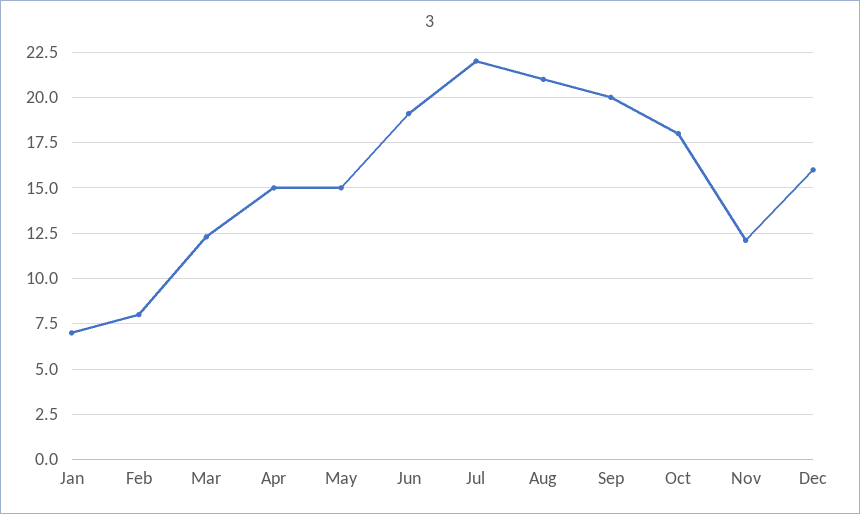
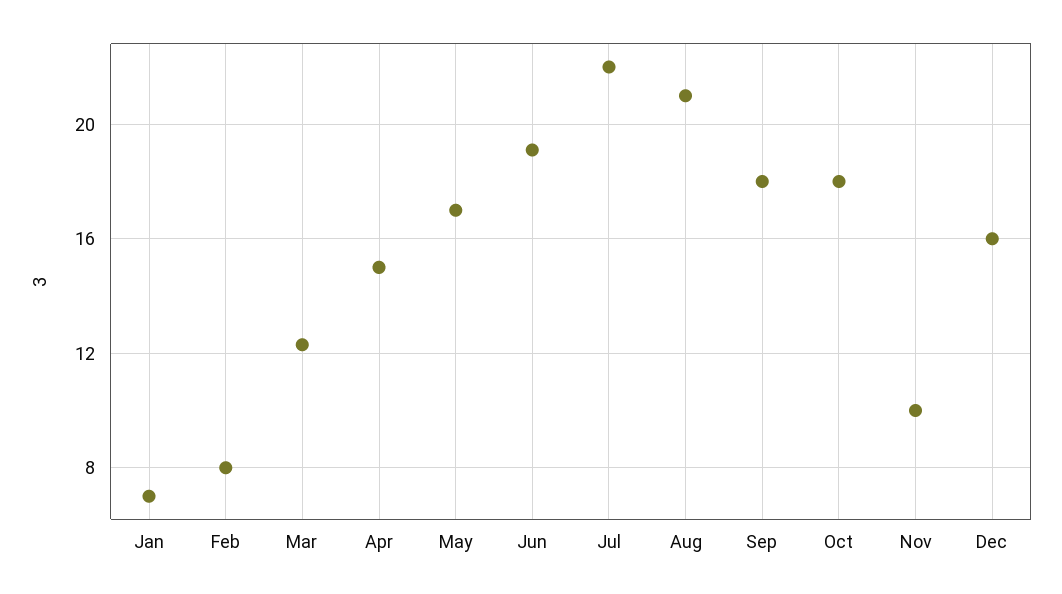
May: 15 -> 17
Sep: 20 -> 18
Nov: 12 -> 10

